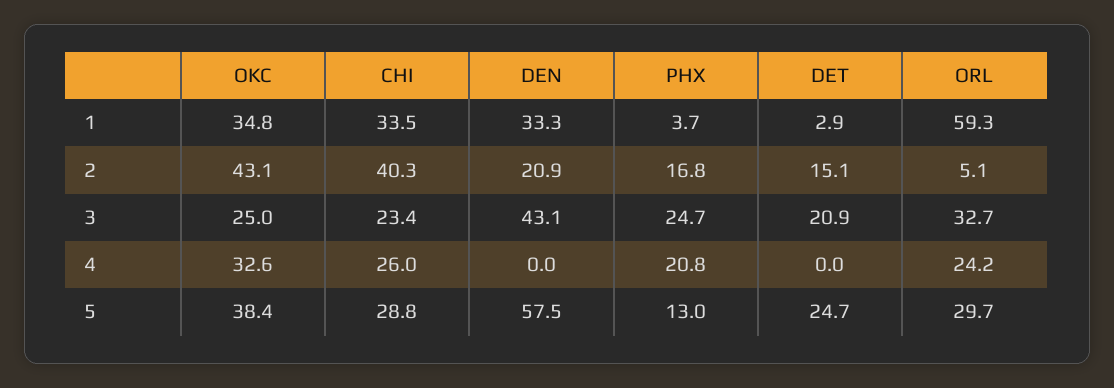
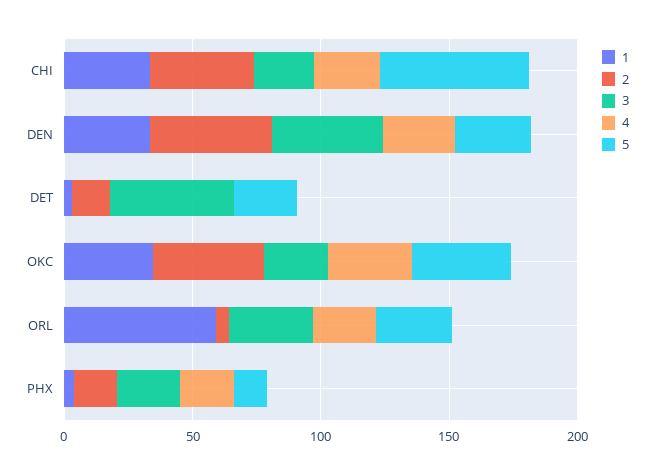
2, DEN: 20.9 -> 50
3, DET: 20.9 -> 50
4, DEN: 0 -> 30
5, CHI: 28.8 -> 60
5, DEN: 57.5 -> 30

